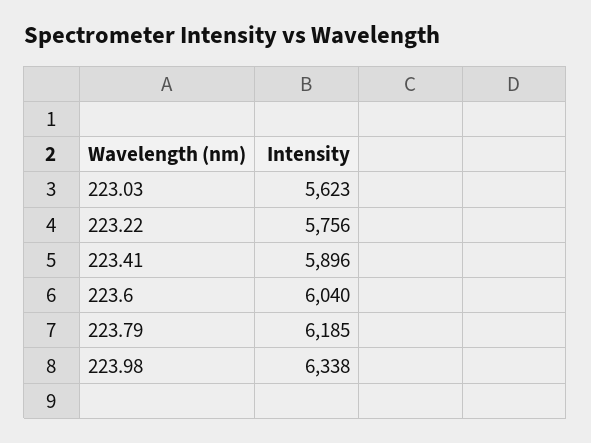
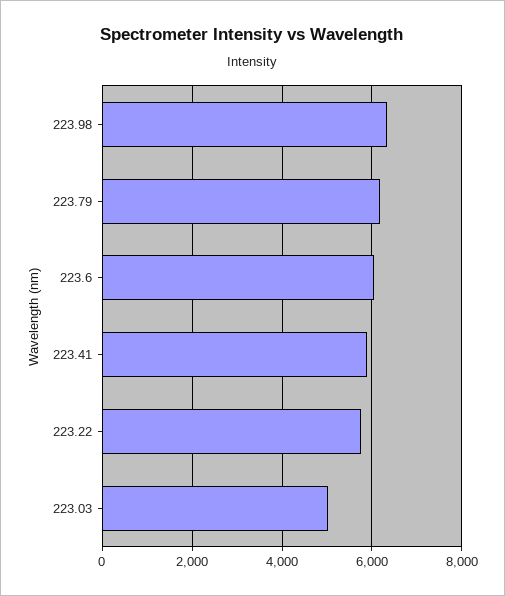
223.03: 5623 -> 5000

